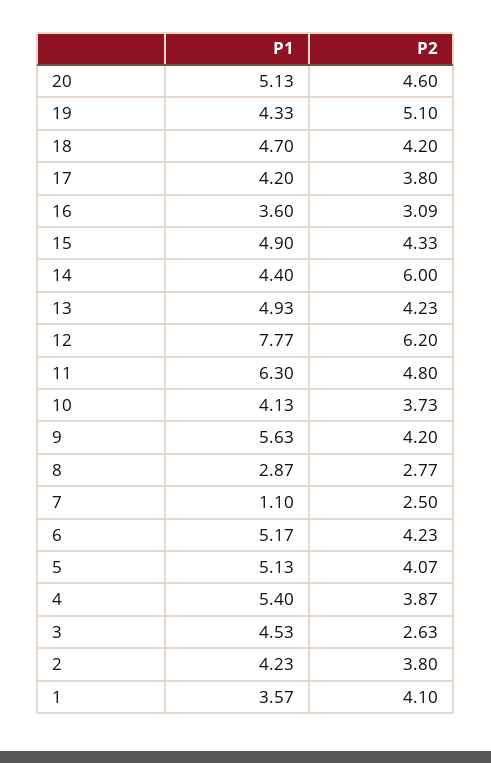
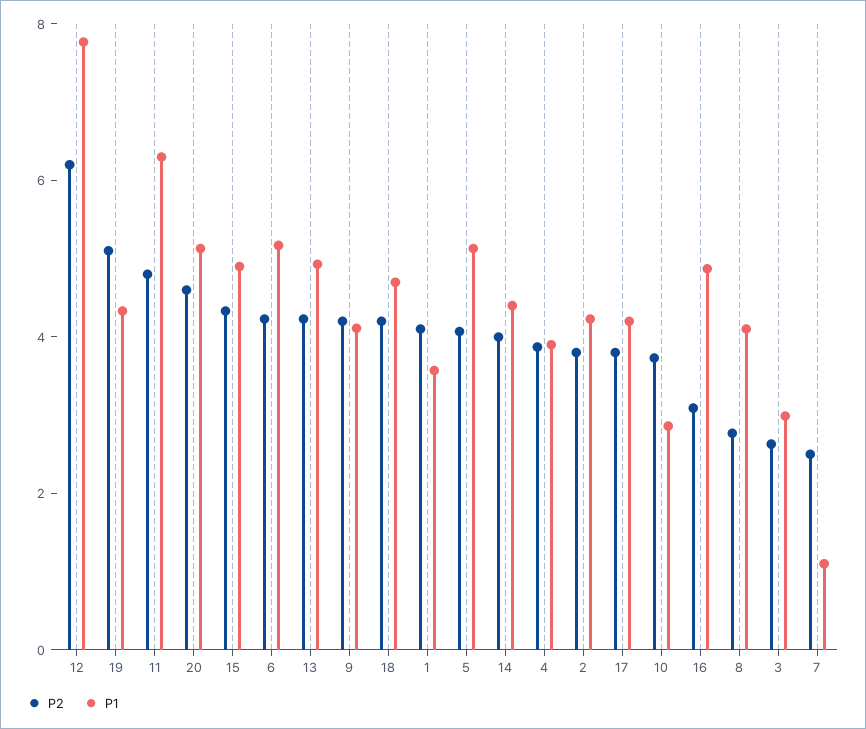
P1, 16: 3.6 -> 5
P2, 14: 6 -> 4
P1, 10: 4.13 -> 3
P1, 9: 5.63 -> 4
P1, 8: 2.87 -> 4
P1, 4: 5.4 -> 4
P1, 3: 4.53 -> 3

